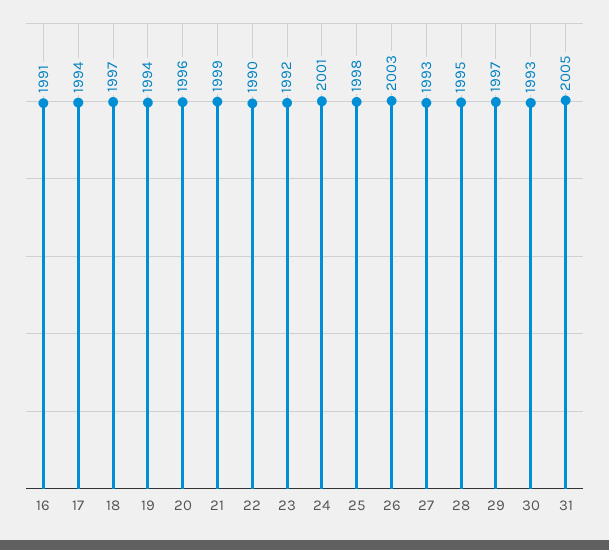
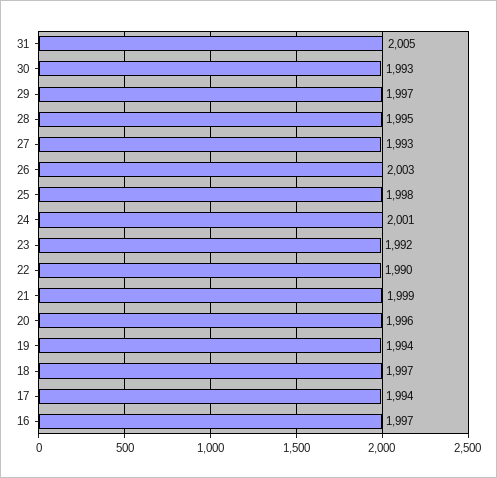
16: 1991 -> 1997

